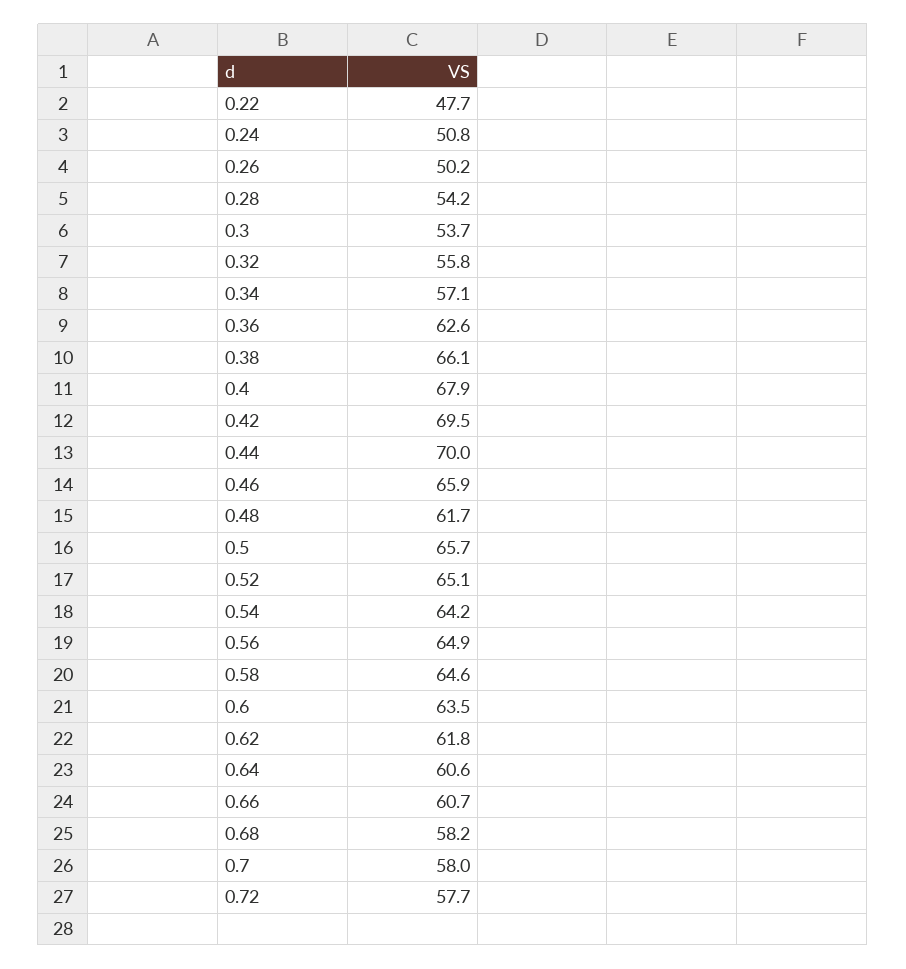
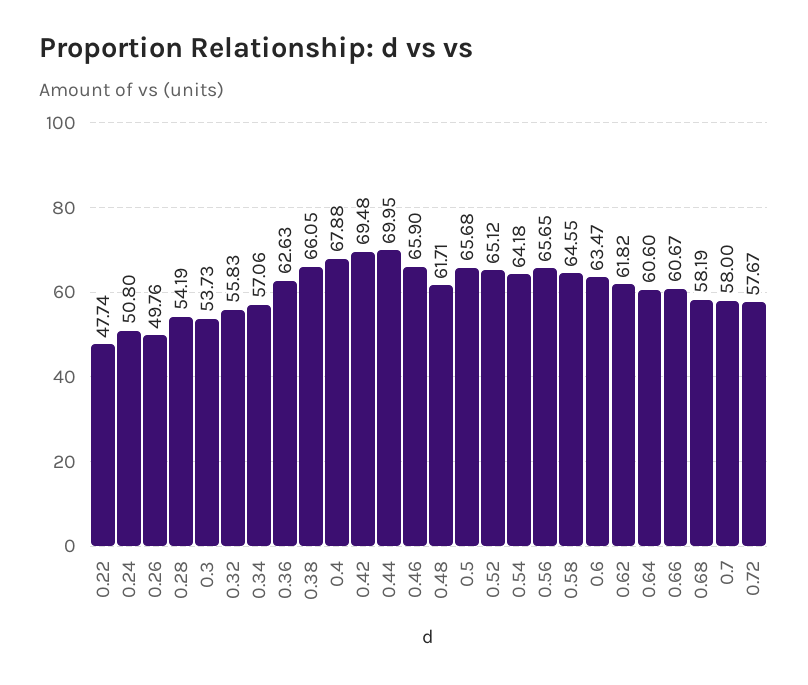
0.26: 50.2 -> 49.76
0.56: 64.9 -> 65.65

